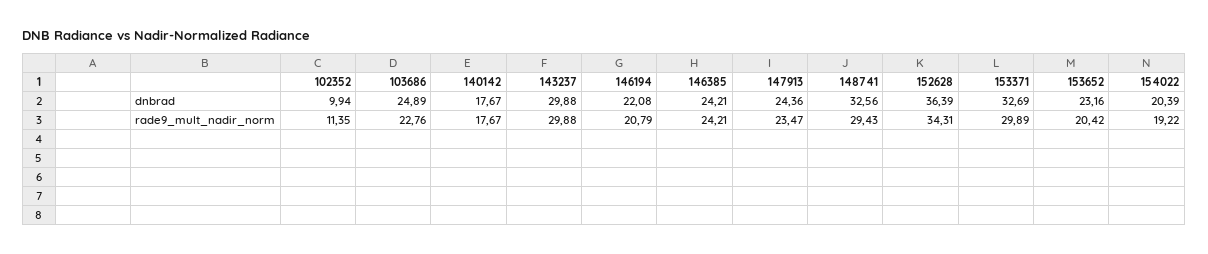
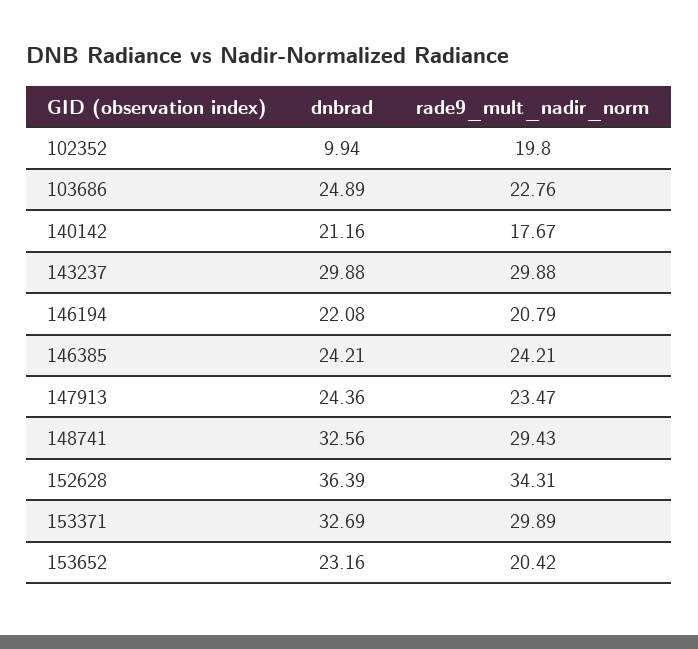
140142, dnbrad: 17.67 -> 21.16
154022, dnbrad: 20.39 -> none
102352, rade9_mult_nadir_norm: 11.35 -> 19.8
154022, rade9_mult_nadir_norm: 19.22 -> none

